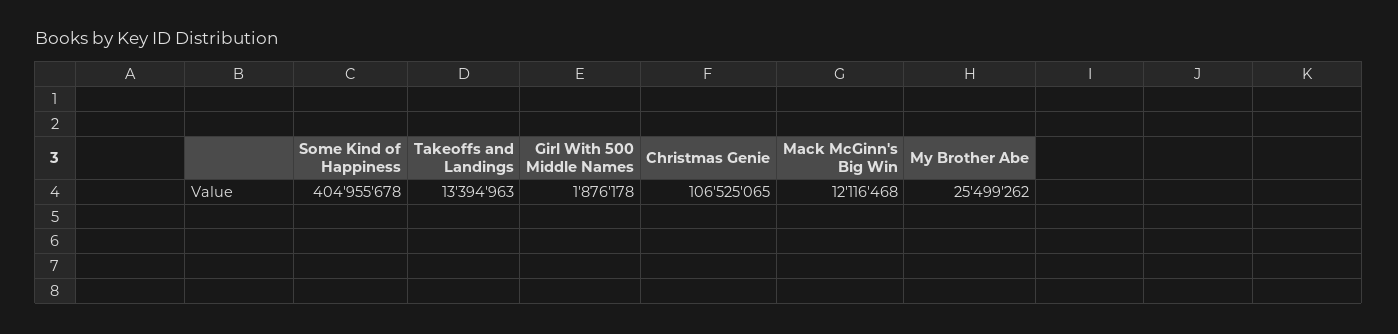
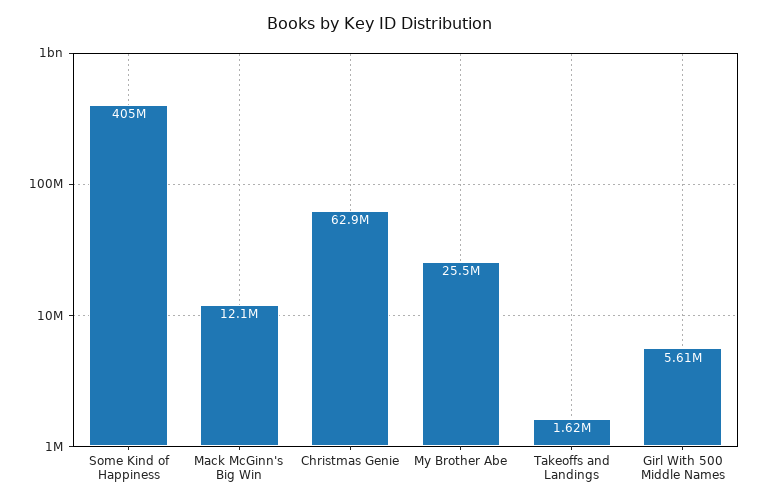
Takeoffs and Landings: 13394963 -> 1620000
Girl With 500 Middle Names: 1876178 -> 5610000
Christmas Genie: 106525065 -> 62900000

